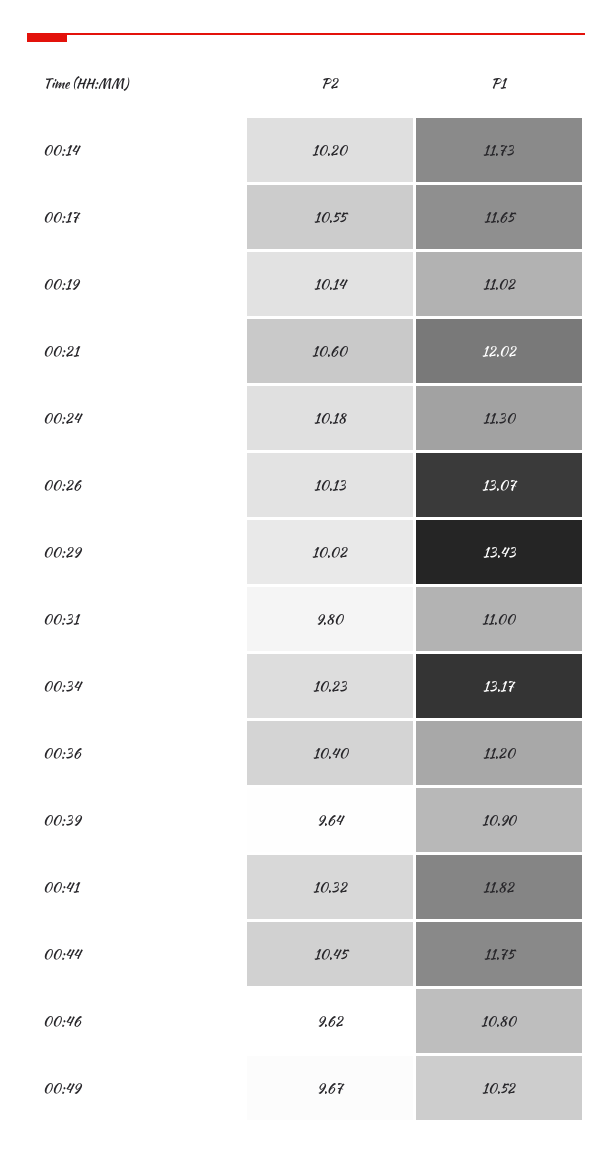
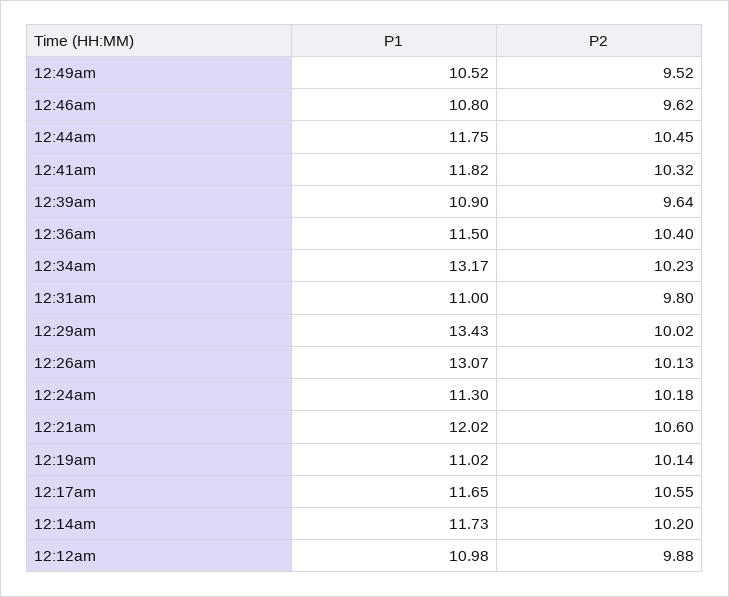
P1, 00:36: 11.2 -> 11.5
P2, 00:49: 9.67 -> 9.52
P1, 12:12am: none -> 10.98
P2, 12:12am: none -> 9.88

